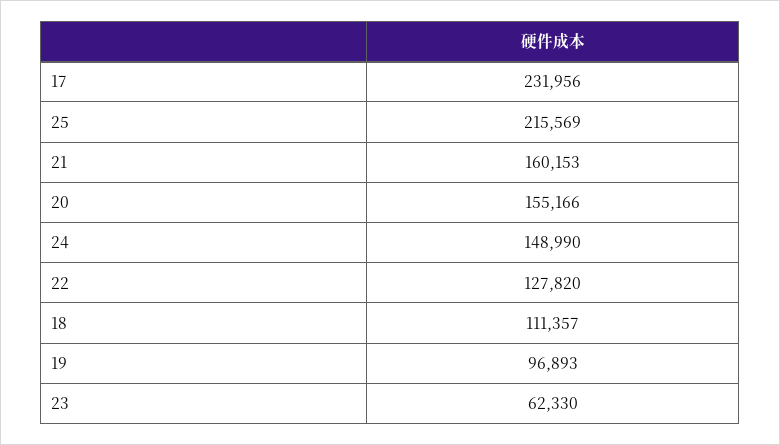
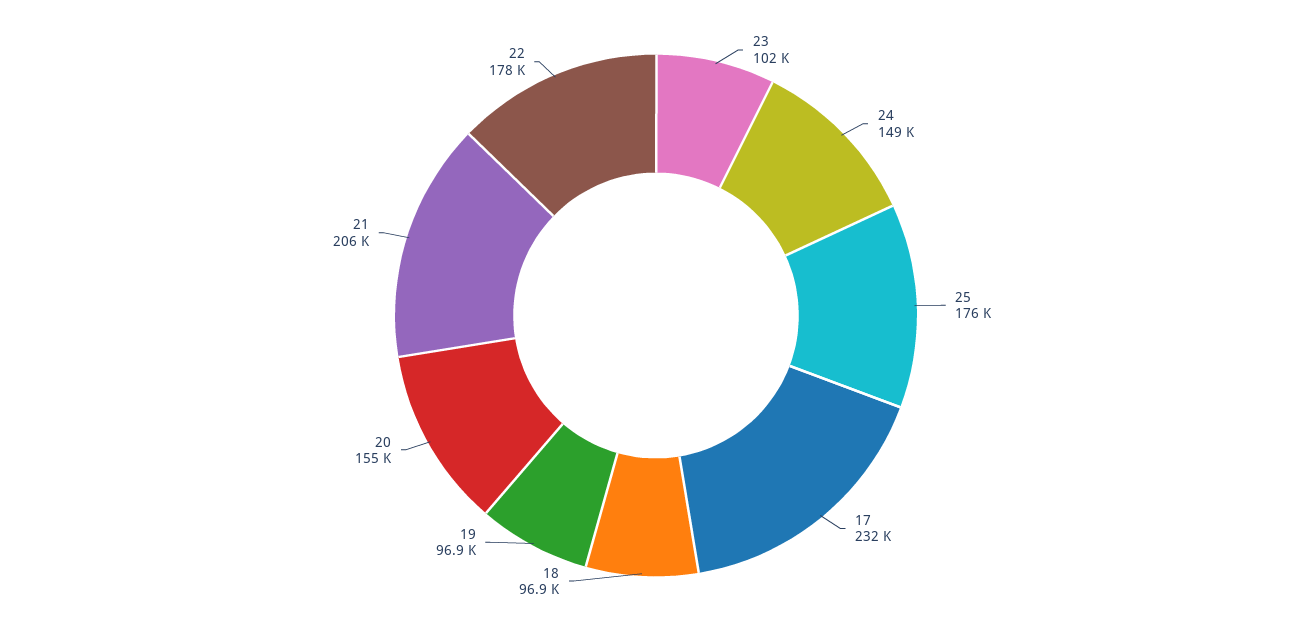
25: 215569 -> 176000
21: 160153 -> 206000
22: 127820 -> 178000
18: 111357 -> 96900
23: 62330 -> 102000

